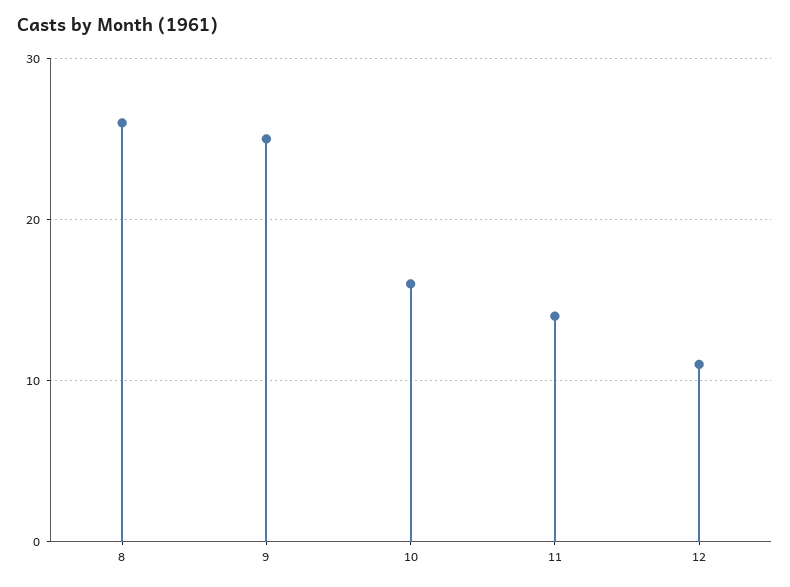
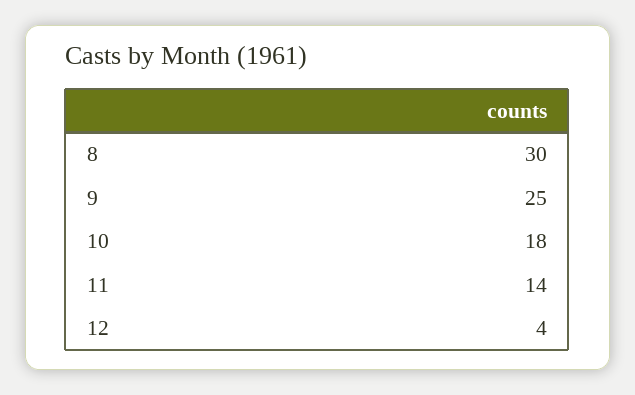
8: 26 -> 30
10: 16 -> 18
12: 11 -> 4

